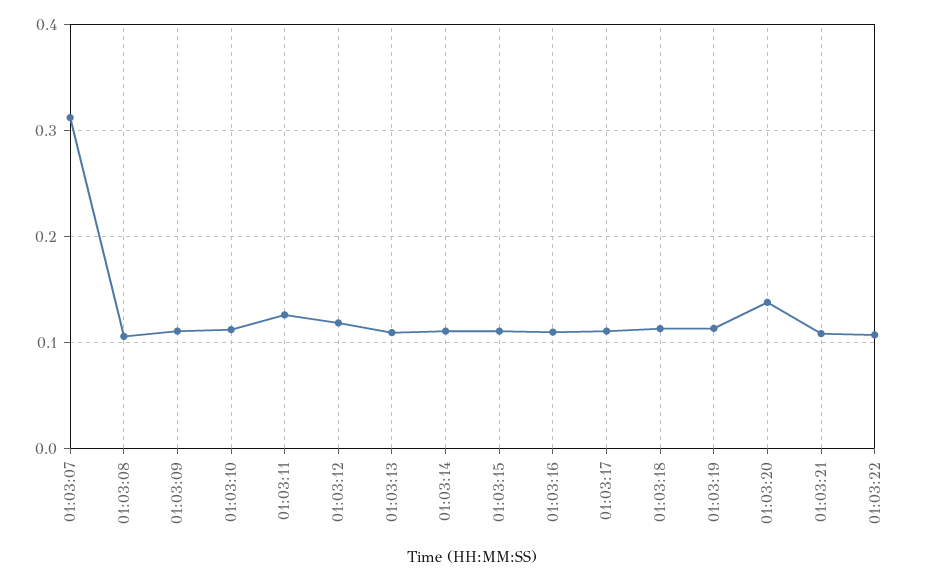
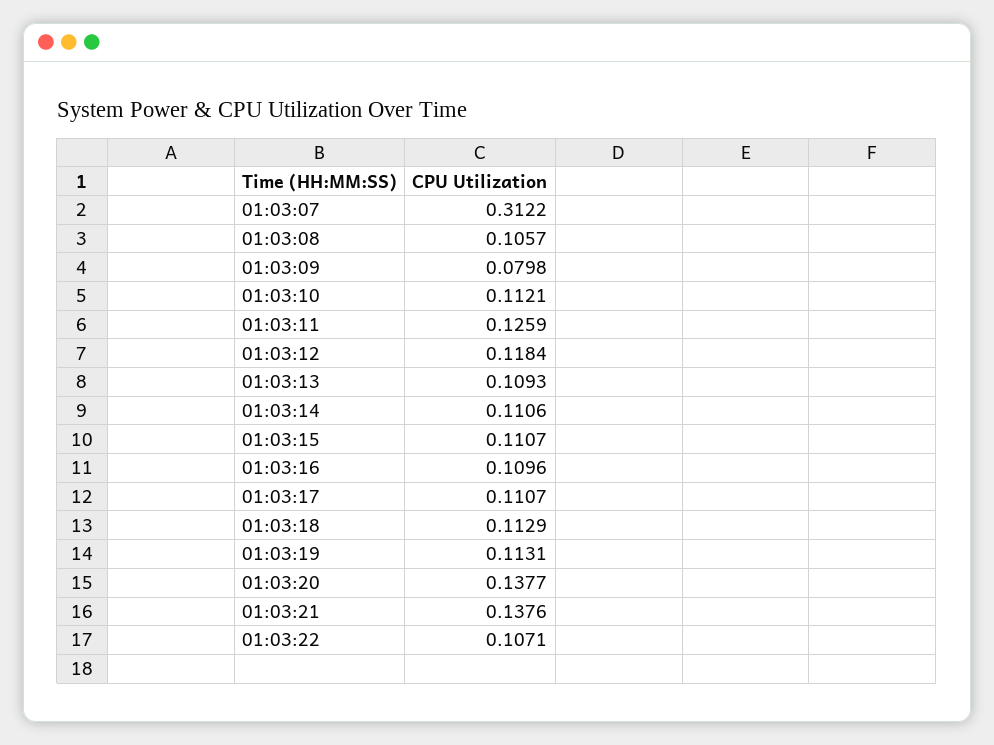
01:03:09: 0.11 -> 0.0798
01:03:21: 0.11 -> 0.1376

